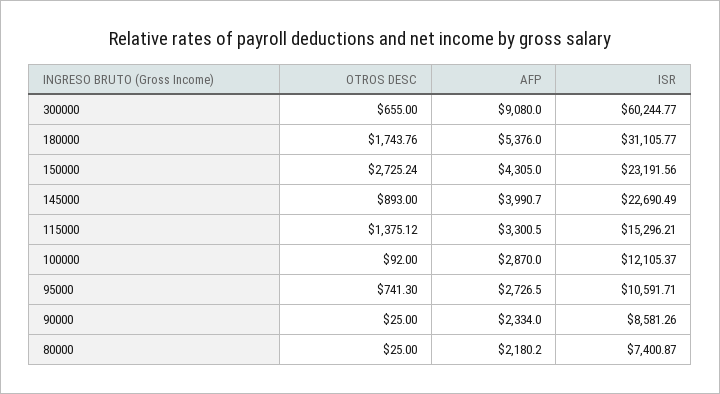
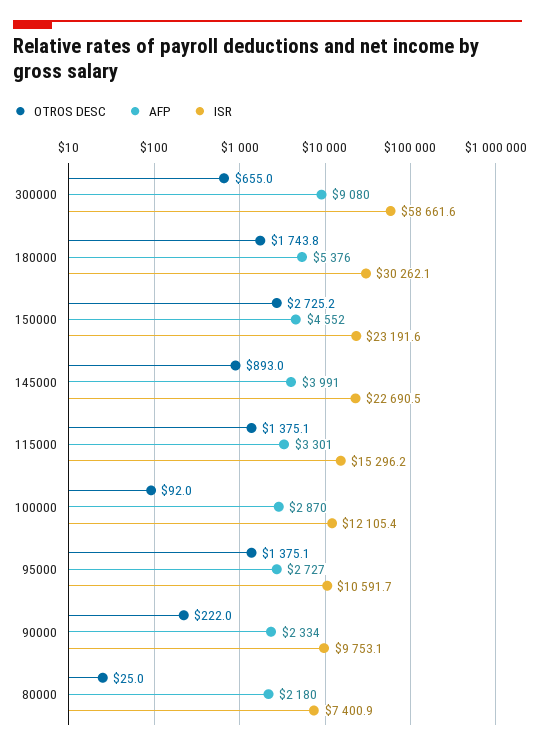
ISR, 300000: 60244.77 -> 58661.6
ISR, 180000: 31105.77 -> 30262.1
AFP, 150000: 4305 -> 4552
OTROS DESC, 95000: 741.3 -> 1375.1
OTROS DESC, 90000: 25 -> 222
ISR, 90000: 8581.26 -> 9753.1

